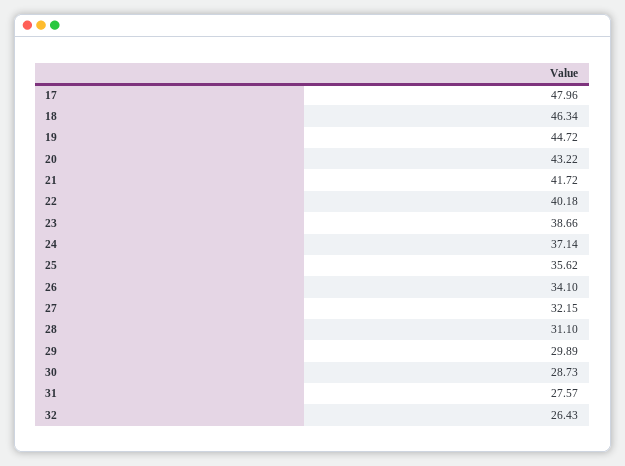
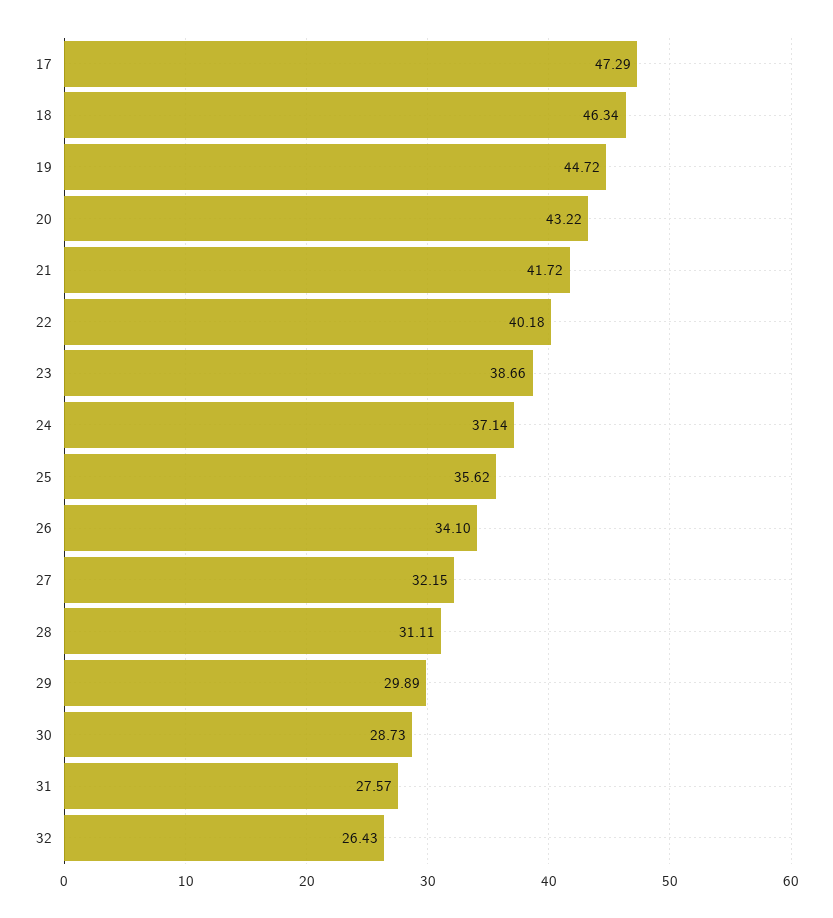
17: 47.96 -> 47.29
28: 31.1 -> 31.11

